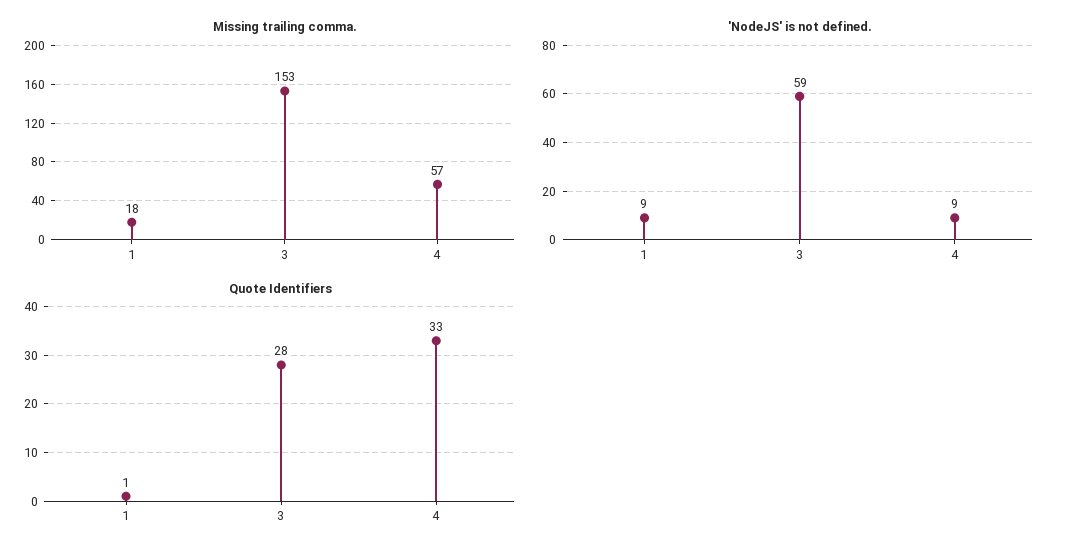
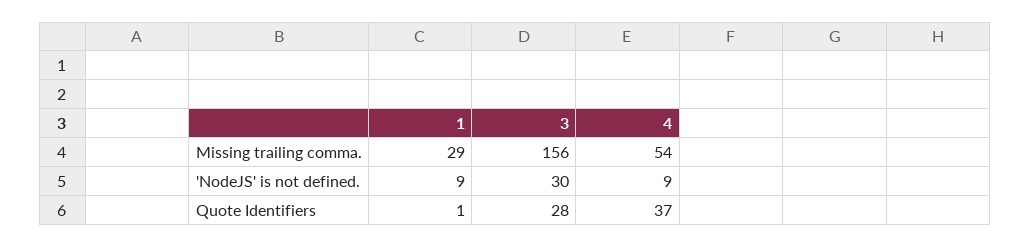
Missing trailing comma., 1: 18 -> 29
Missing trailing comma., 3: 153 -> 156
Missing trailing comma., 4: 57 -> 54
'NodeJS' is not defined., 3: 59 -> 30
Quote Identifiers, 4: 33 -> 37

